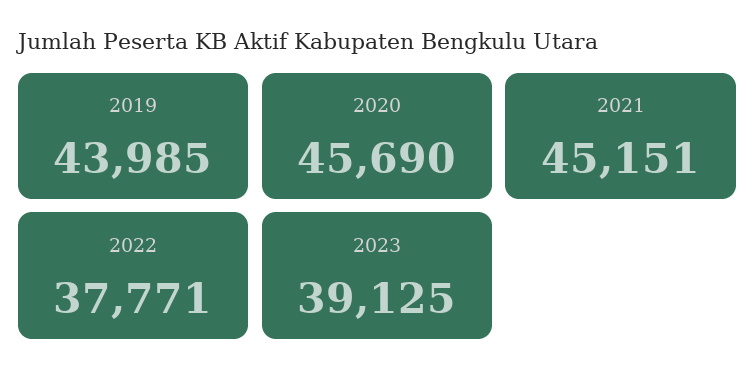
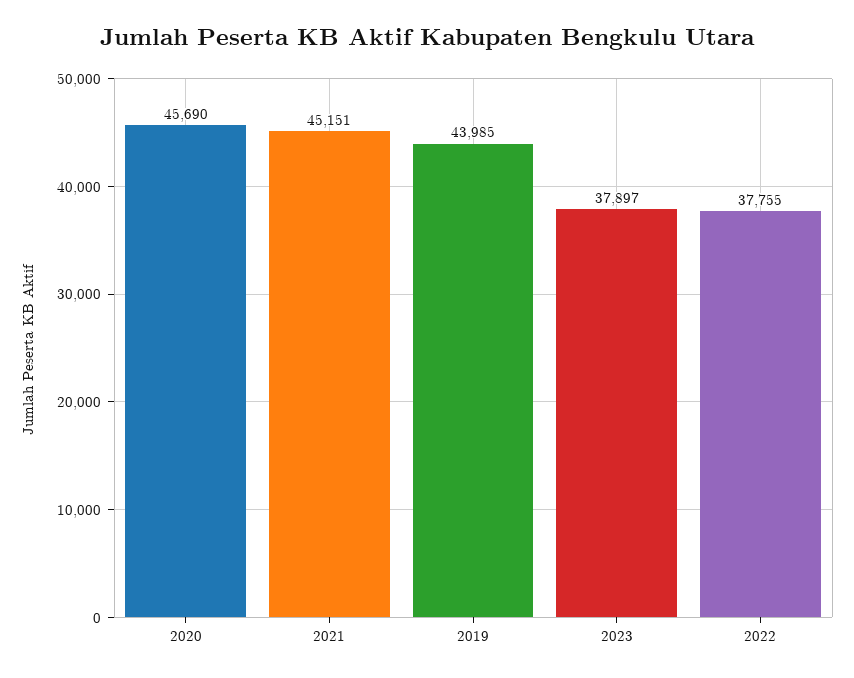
2022: 37771 -> 37755
2023: 39125 -> 37897

